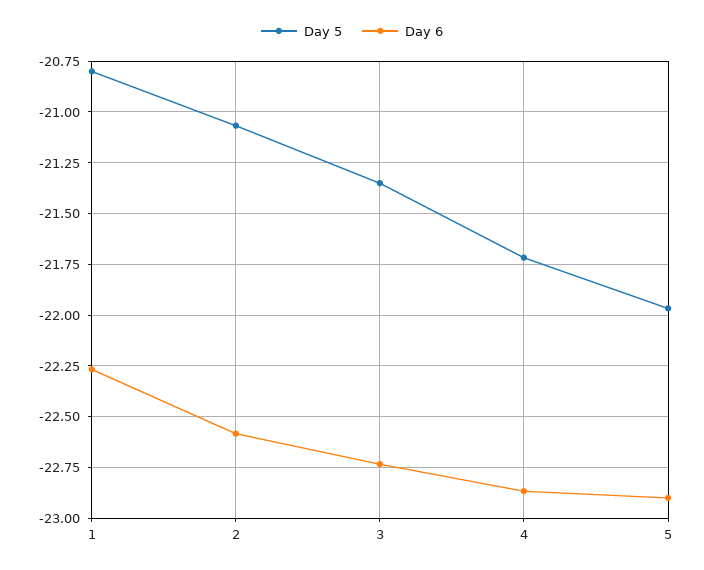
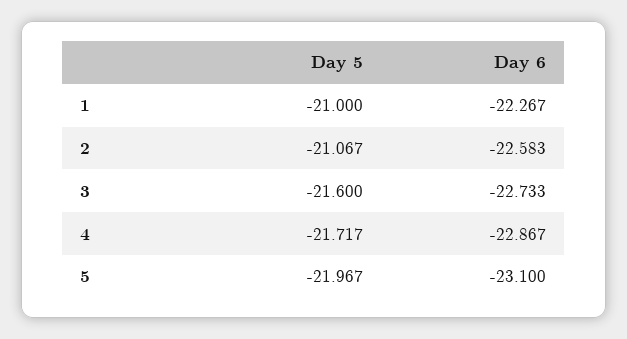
Day 5, 1: -20.8 -> -21
Day 5, 3: -21.35 -> -21.6
Day 6, 5: -22.9 -> -23.1

